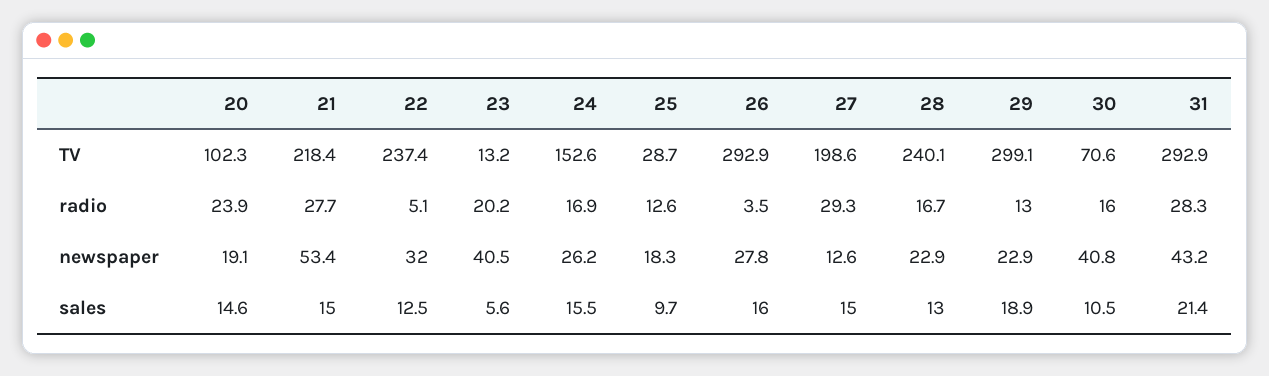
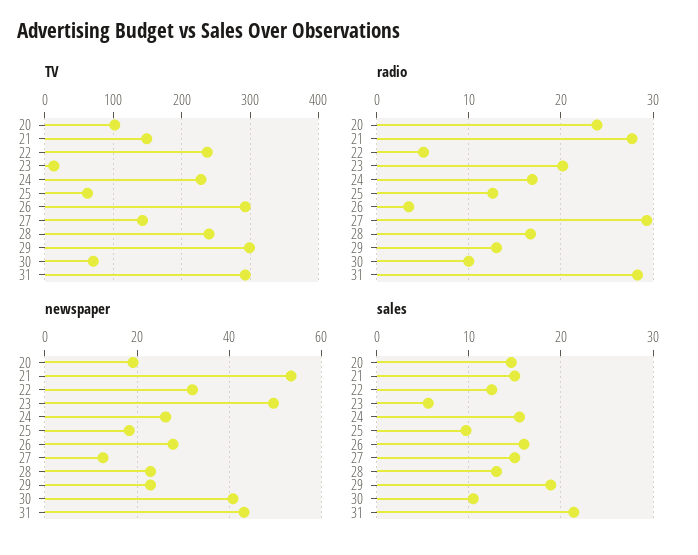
TV, 21: 218.4 -> 150
TV, 24: 152.6 -> 230
TV, 25: 28.7 -> 60
TV, 27: 198.6 -> 140
radio, 30: 16 -> 10
newspaper, 23: 40.5 -> 50

